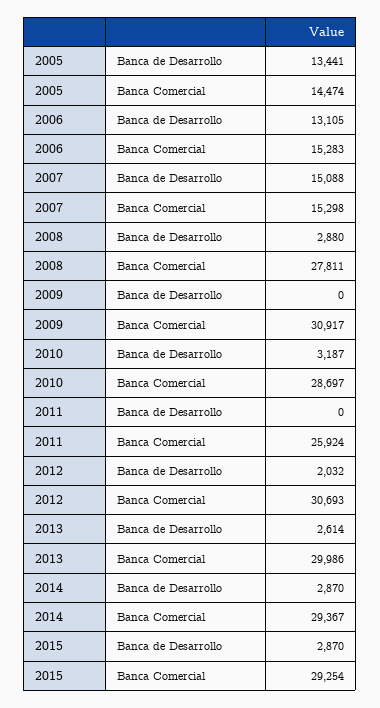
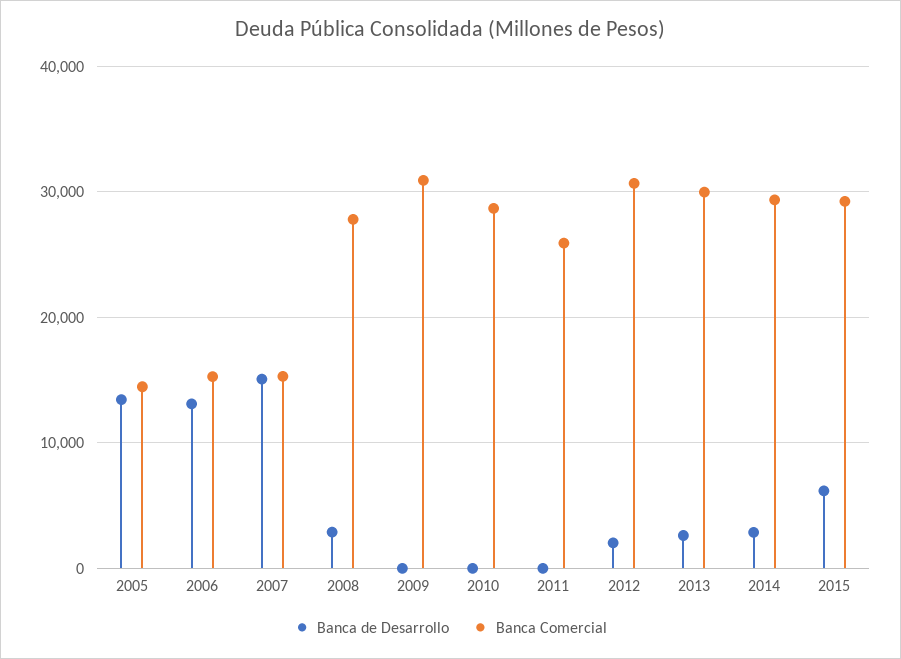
Banca de Desarrollo, 2010: 3187 -> 0
Banca de Desarrollo, 2015: 2870 -> 6000

